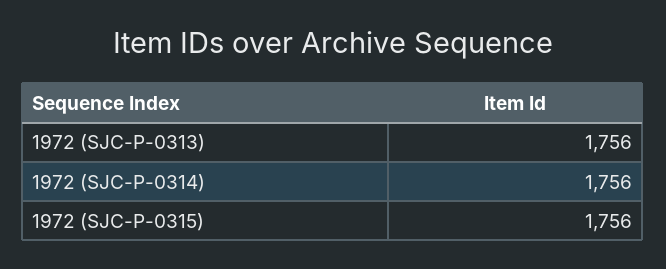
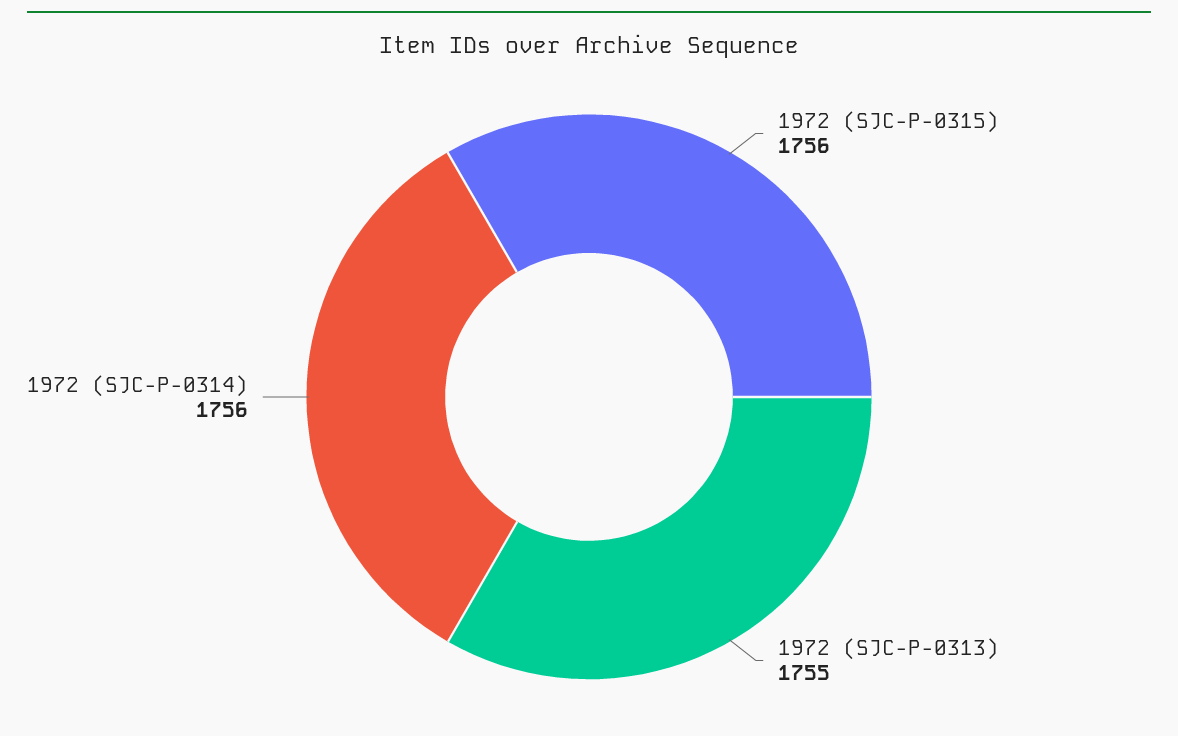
1972 (SJC-P-0313): 1756 -> 1755

